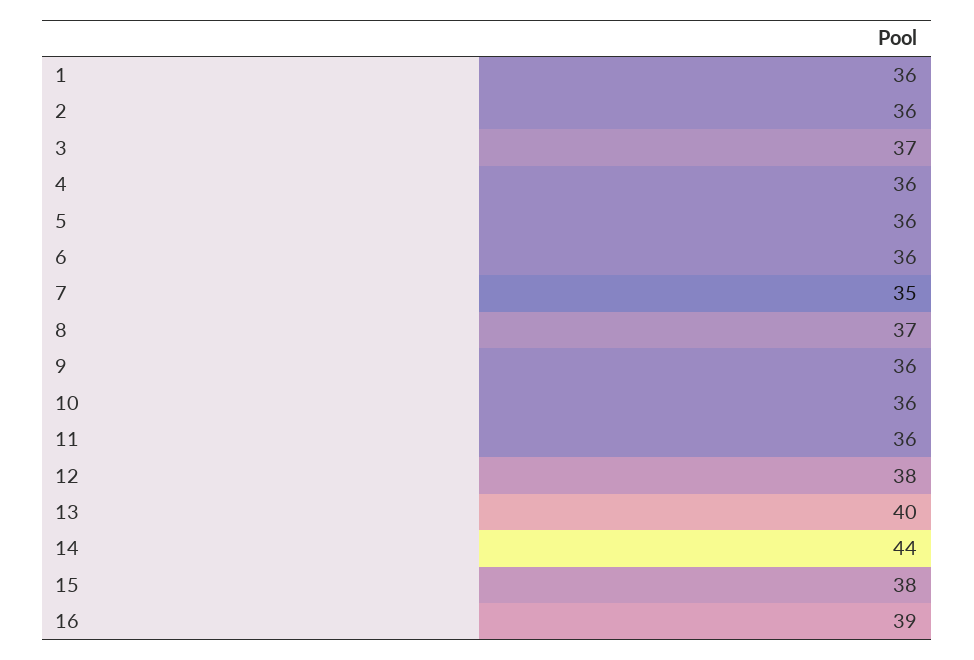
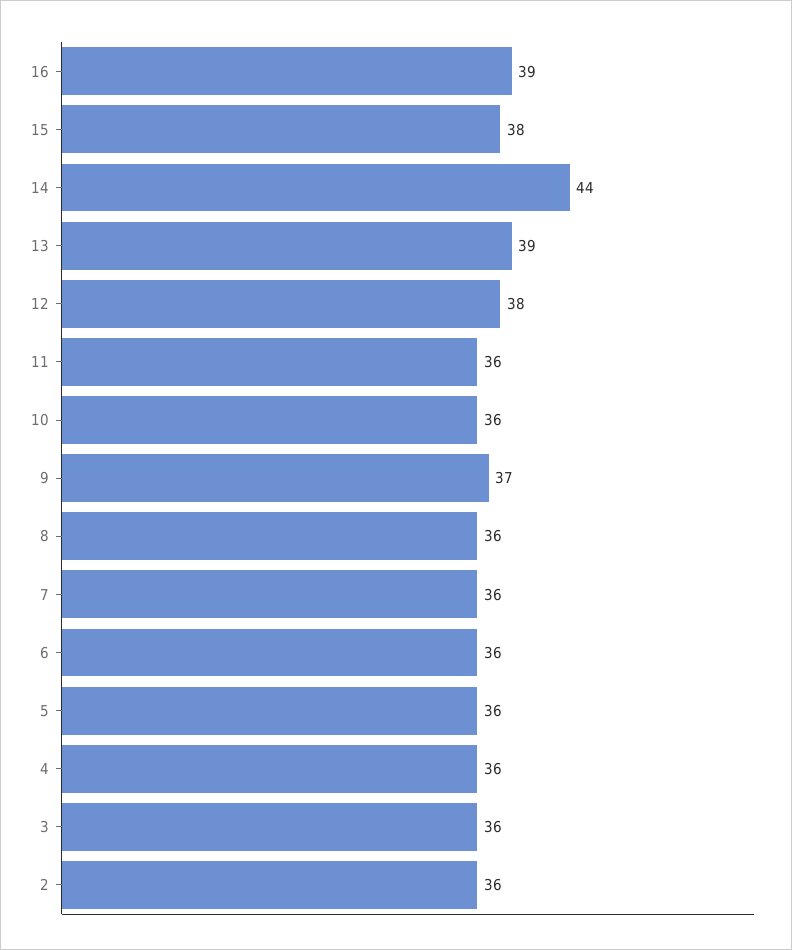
1: 36 -> none
3: 37 -> 36
7: 35 -> 36
8: 37 -> 36
9: 36 -> 37
13: 40 -> 39

